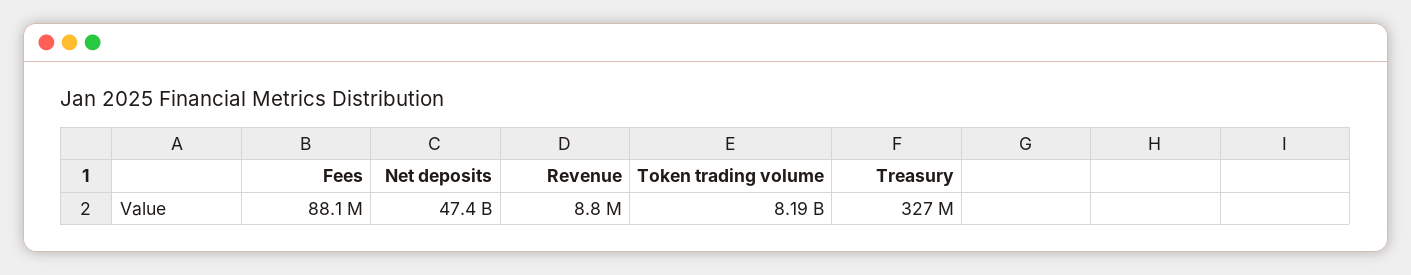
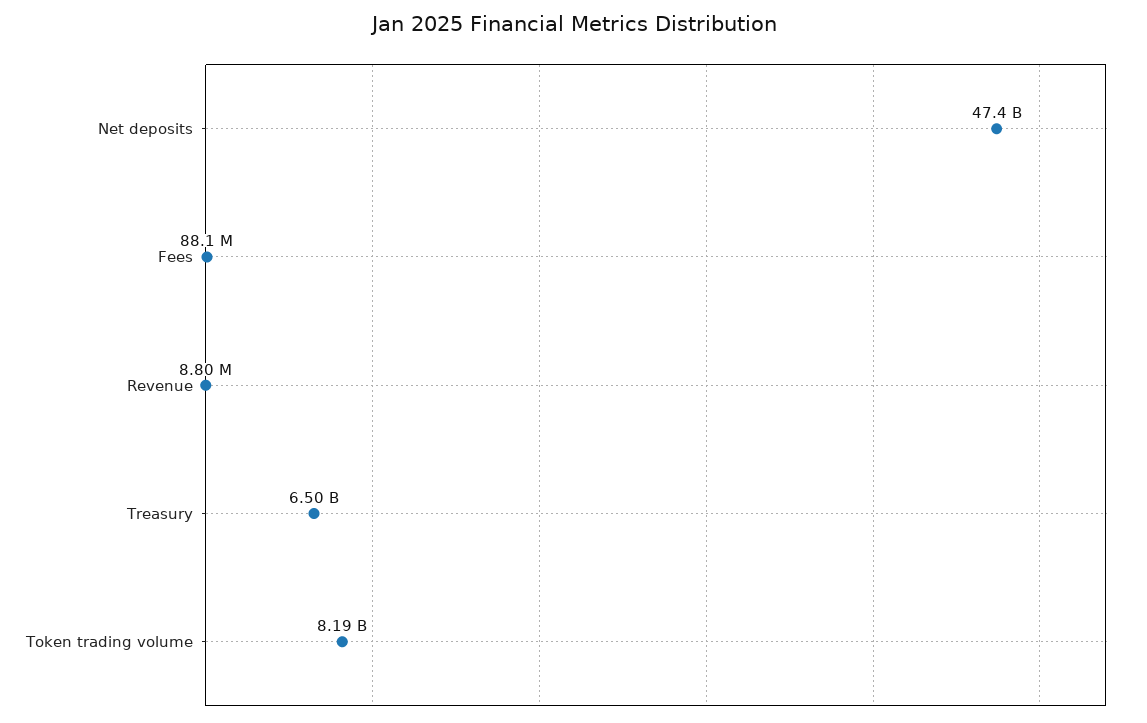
Treasury: 327000000 -> 6500000000

